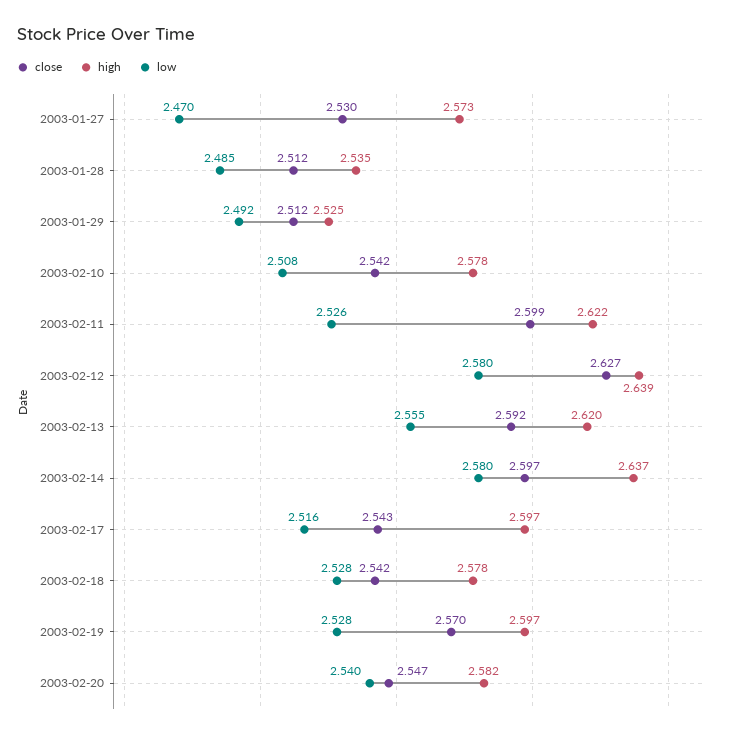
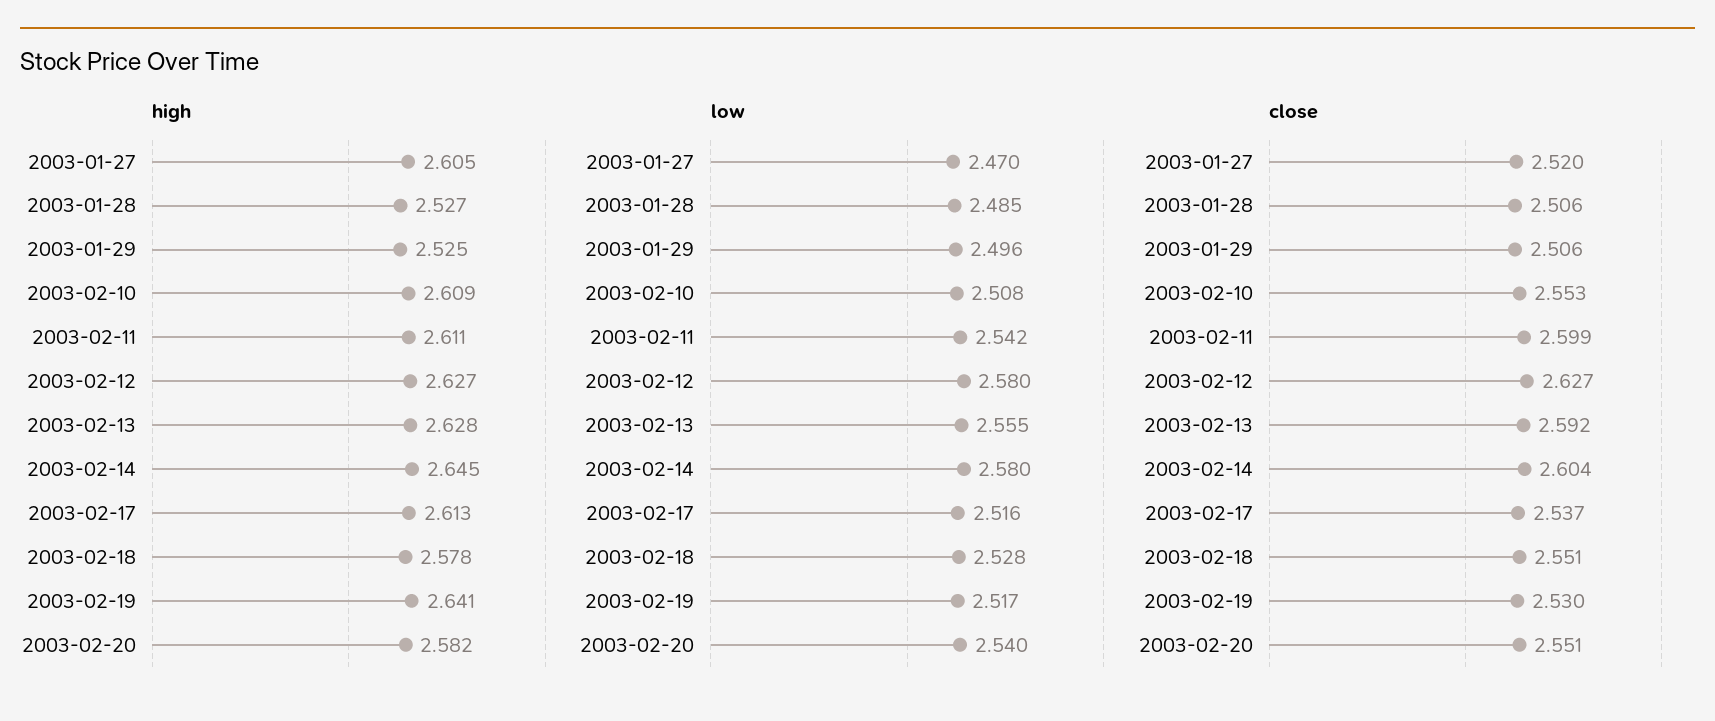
close, 2003-01-27: 2.53 -> 2.52
high, 2003-01-27: 2.573 -> 2.605
close, 2003-01-28: 2.512 -> 2.506
high, 2003-01-28: 2.535 -> 2.527
close, 2003-01-29: 2.512 -> 2.506
low, 2003-01-29: 2.492 -> 2.496
close, 2003-02-10: 2.542 -> 2.553
high, 2003-02-10: 2.578 -> 2.609
high, 2003-02-11: 2.622 -> 2.611
low, 2003-02-11: 2.526 -> 2.542
high, 2003-02-12: 2.639 -> 2.627
high, 2003-02-13: 2.62 -> 2.628
close, 2003-02-14: 2.597 -> 2.604
high, 2003-02-14: 2.637 -> 2.645
close, 2003-02-17: 2.543 -> 2.537
high, 2003-02-17: 2.597 -> 2.613
close, 2003-02-18: 2.542 -> 2.551
close, 2003-02-19: 2.57 -> 2.53
high, 2003-02-19: 2.597 -> 2.641
low, 2003-02-19: 2.528 -> 2.517
close, 2003-02-20: 2.547 -> 2.551

